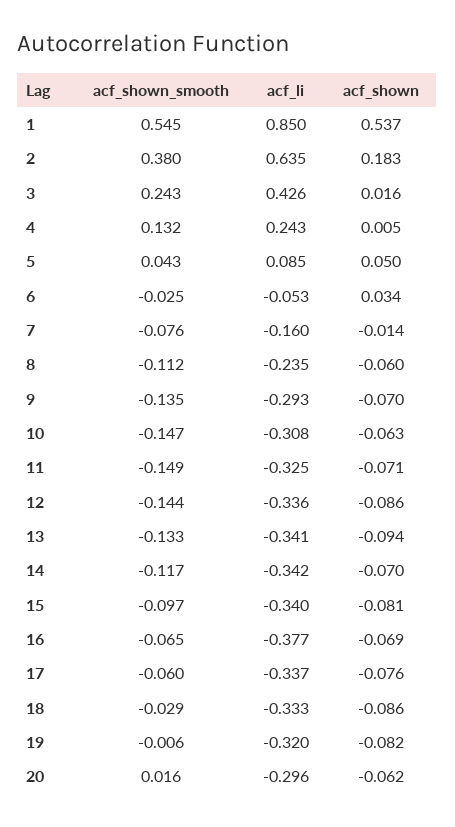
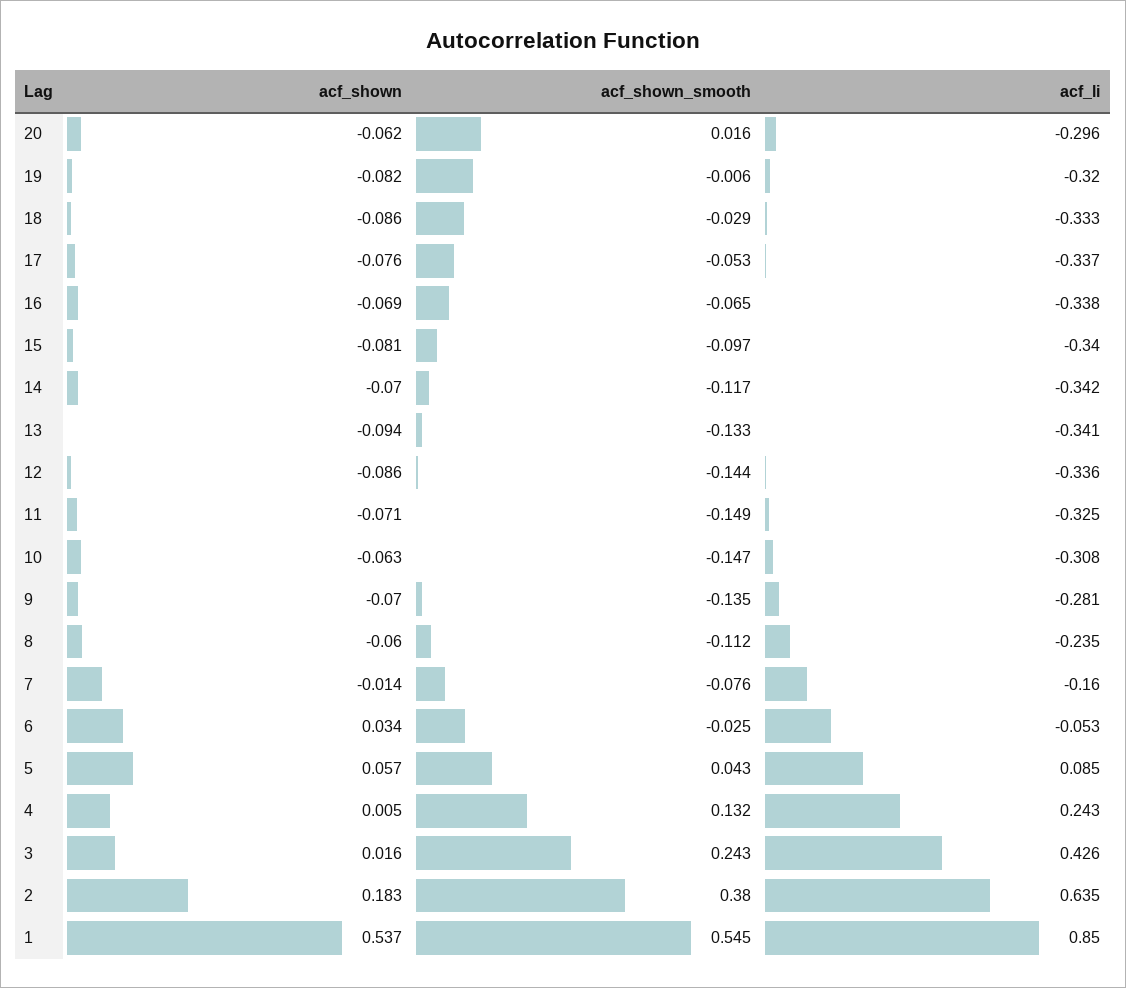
acf_shown, 5: 0.05 -> 0.057
acf_li, 9: -0.293 -> -0.281
acf_li, 16: -0.377 -> -0.338
acf_shown_smooth, 17: -0.06 -> -0.053

